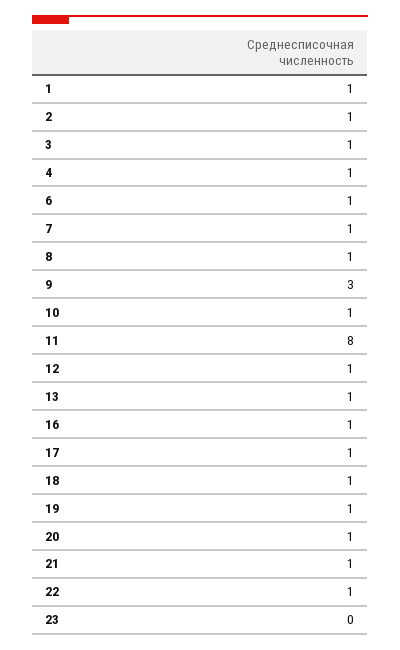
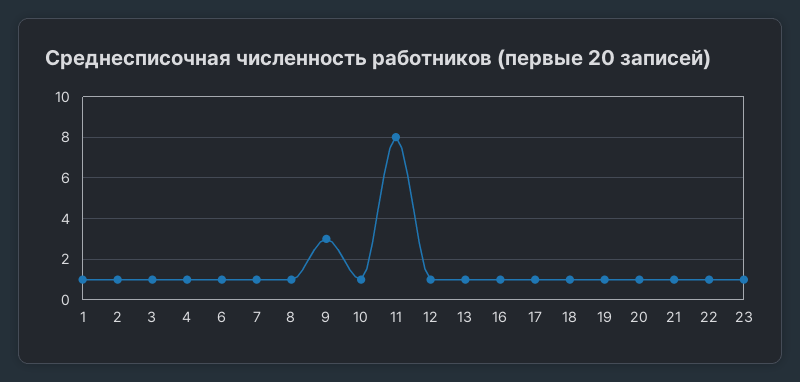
23: 0 -> 1

